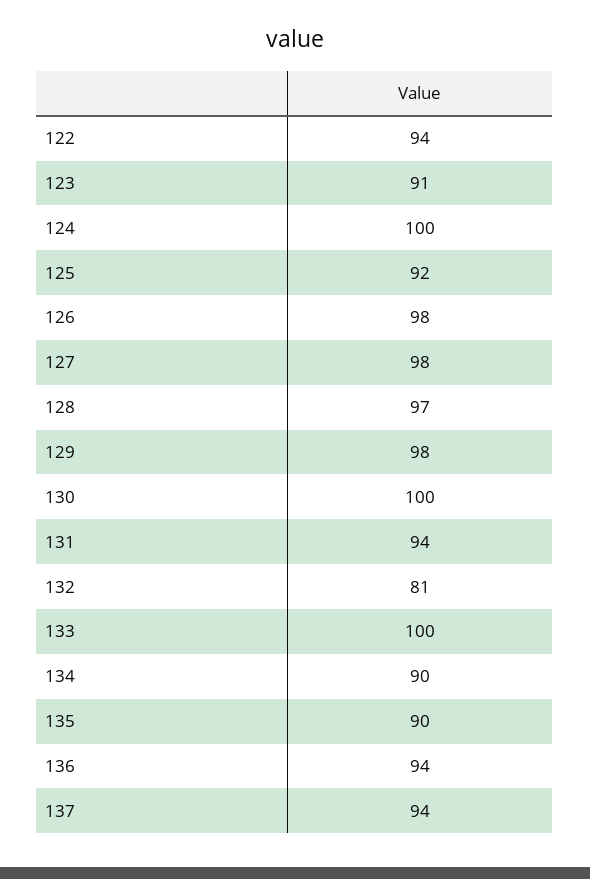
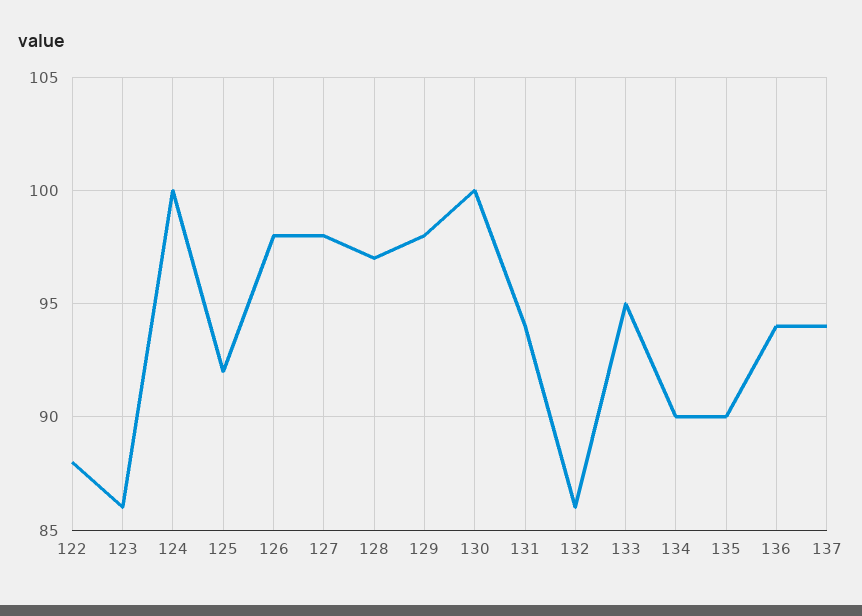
122: 94 -> 88
123: 91 -> 86
132: 81 -> 86
133: 100 -> 95

